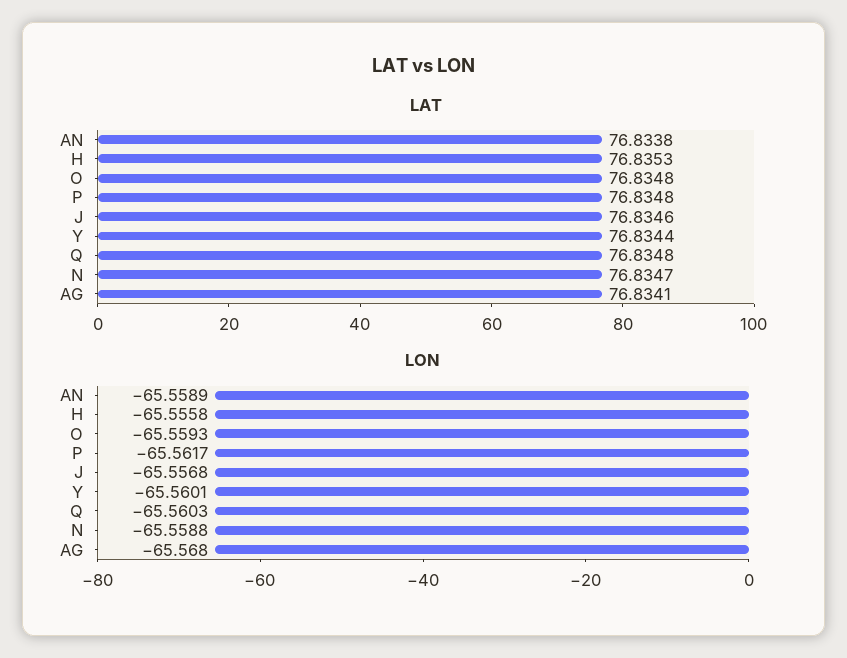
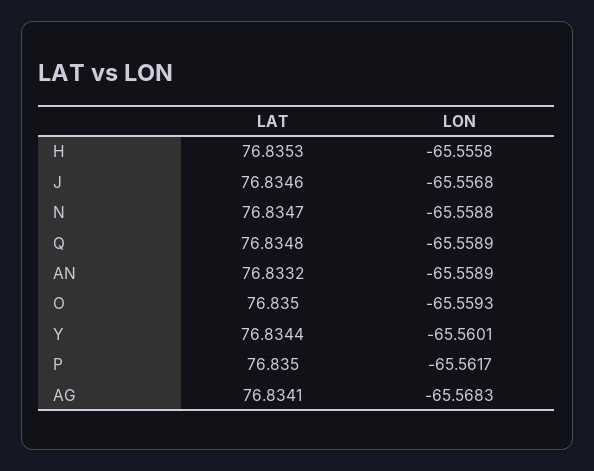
LAT, AN: 76.8338 -> 76.8332
LAT, O: 76.8348 -> 76.835
LAT, P: 76.8348 -> 76.835
LON, Q: -65.5603 -> -65.5589
LON, AG: -65.568 -> -65.5683

